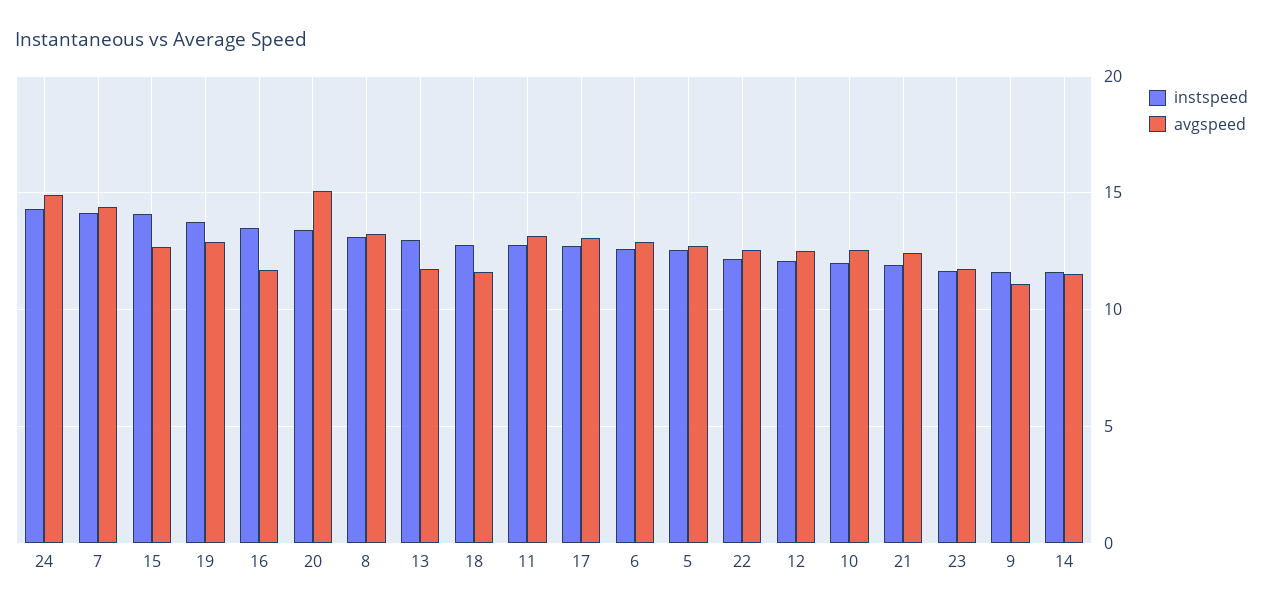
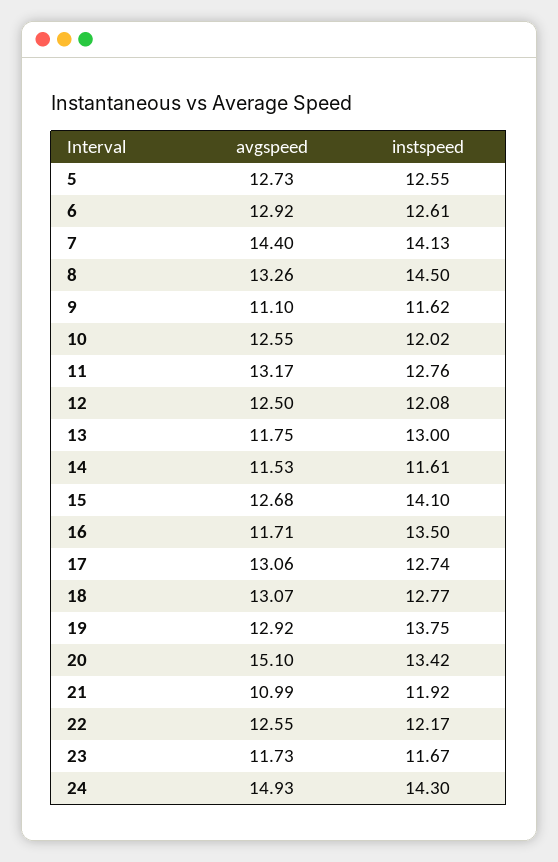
instspeed, 8: 13 -> 14.5
avgspeed, 18: 11.5 -> 13.07
avgspeed, 21: 12.5 -> 10.99

